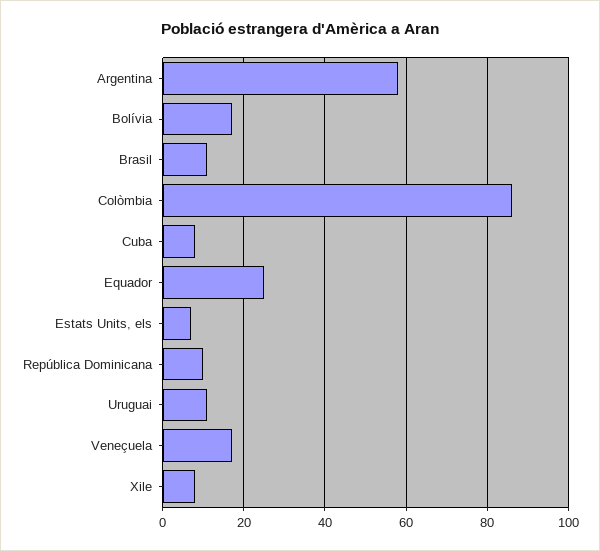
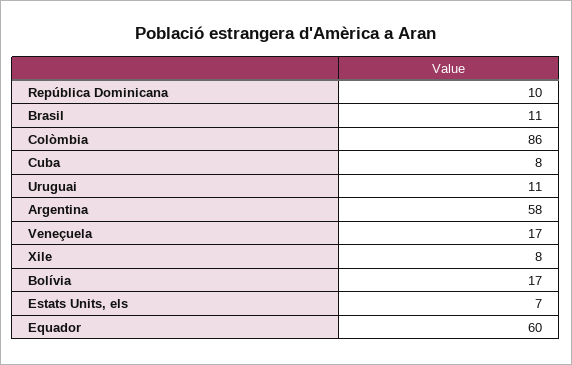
Equador: 25 -> 60

